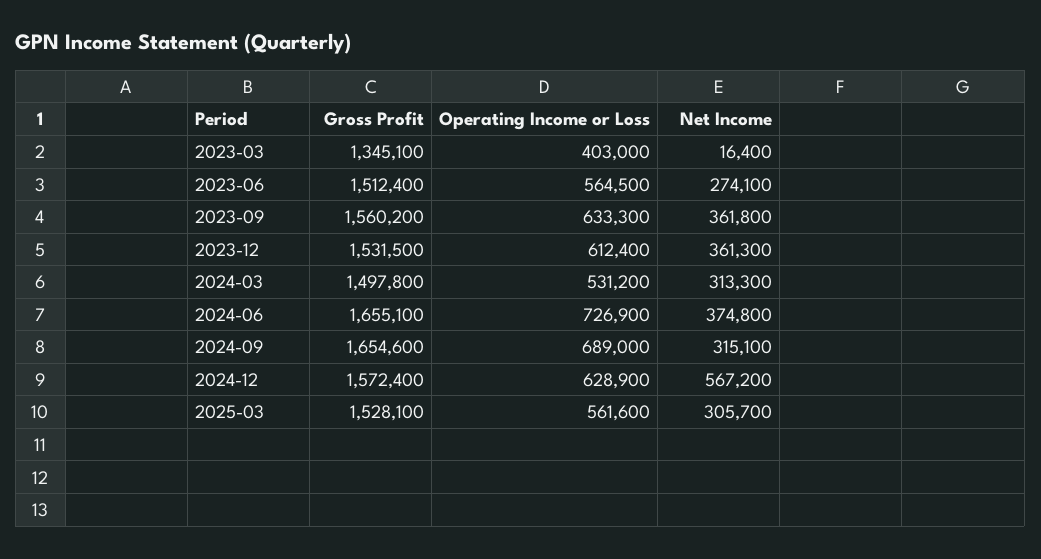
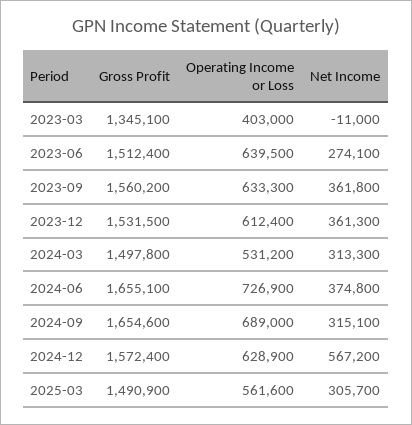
Net Income, 2023-03: 16400 -> -11000
Operating Income or Loss, 2023-06: 564500 -> 639500
Gross Profit, 2025-03: 1528100 -> 1490900

